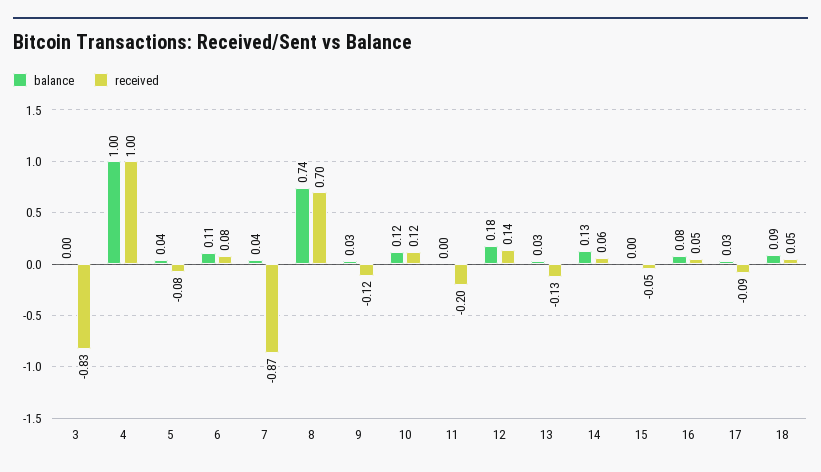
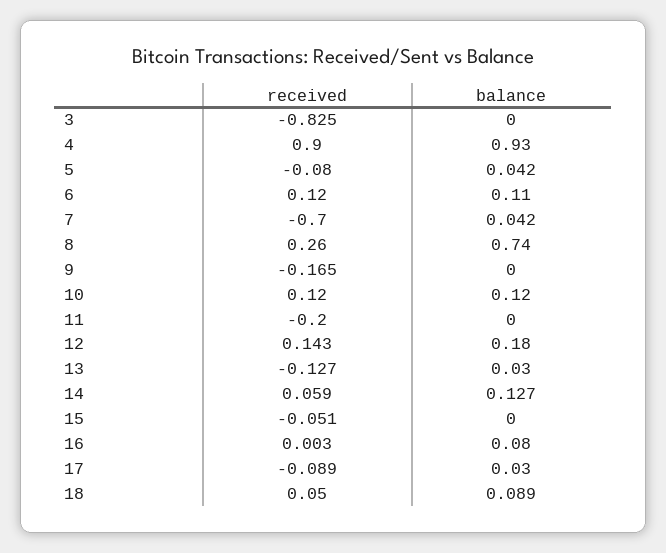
balance, 4: 1 -> 0.93
received, 4: 1 -> 0.9
received, 6: 0.08 -> 0.12
received, 7: -0.87 -> -0.7
received, 8: 0.7 -> 0.26
balance, 9: 0.03 -> 0
received, 9: -0.12 -> -0.165
received, 16: 0.05 -> 0.003

